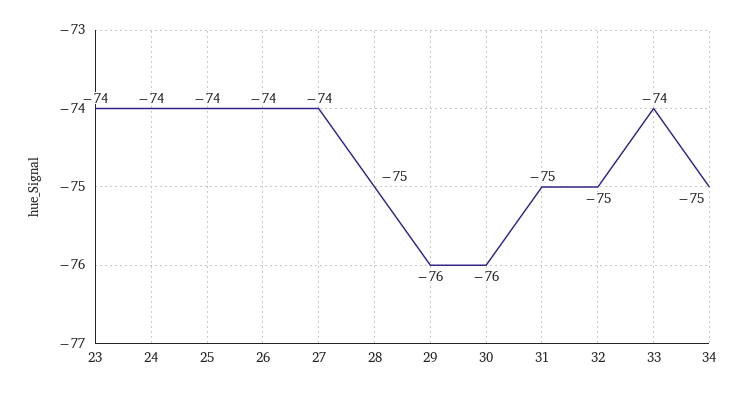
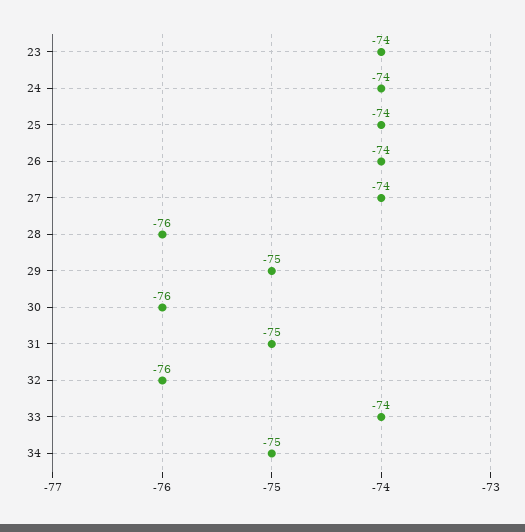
28: -75 -> -76
29: -76 -> -75
32: -75 -> -76

